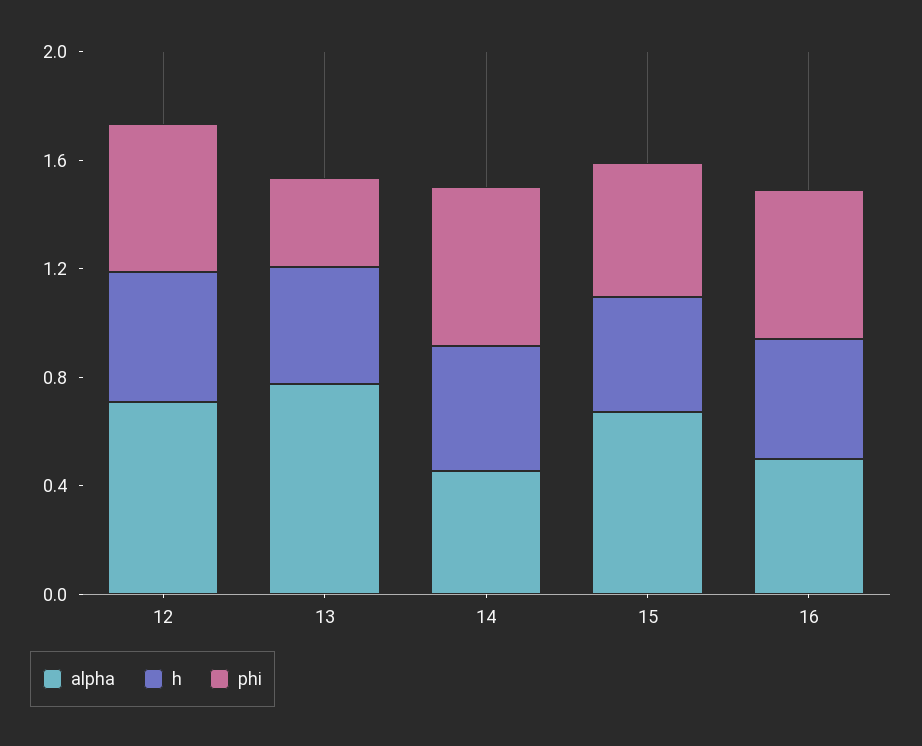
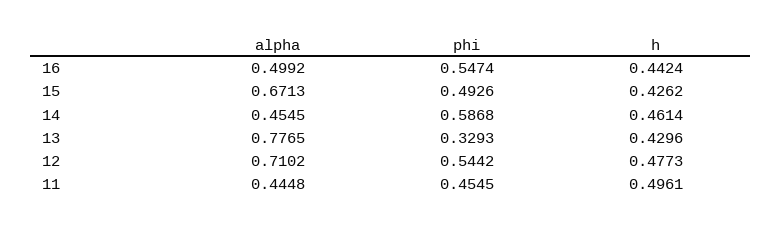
alpha, 11: none -> 0.4448
phi, 11: none -> 0.4545
h, 11: none -> 0.4961

